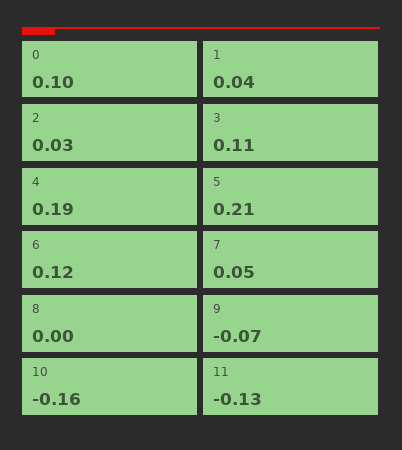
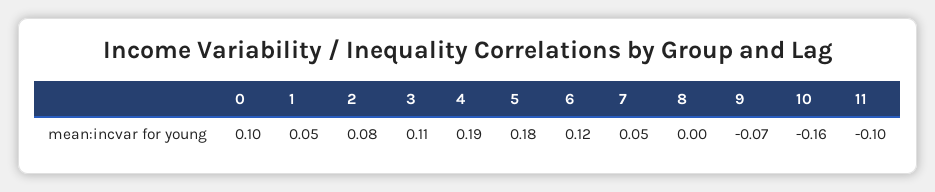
1: 0.04 -> 0.05
2: 0.03 -> 0.08
5: 0.21 -> 0.18
11: -0.13 -> -0.1

